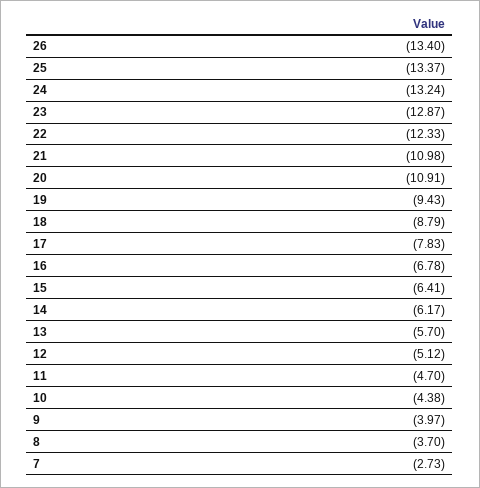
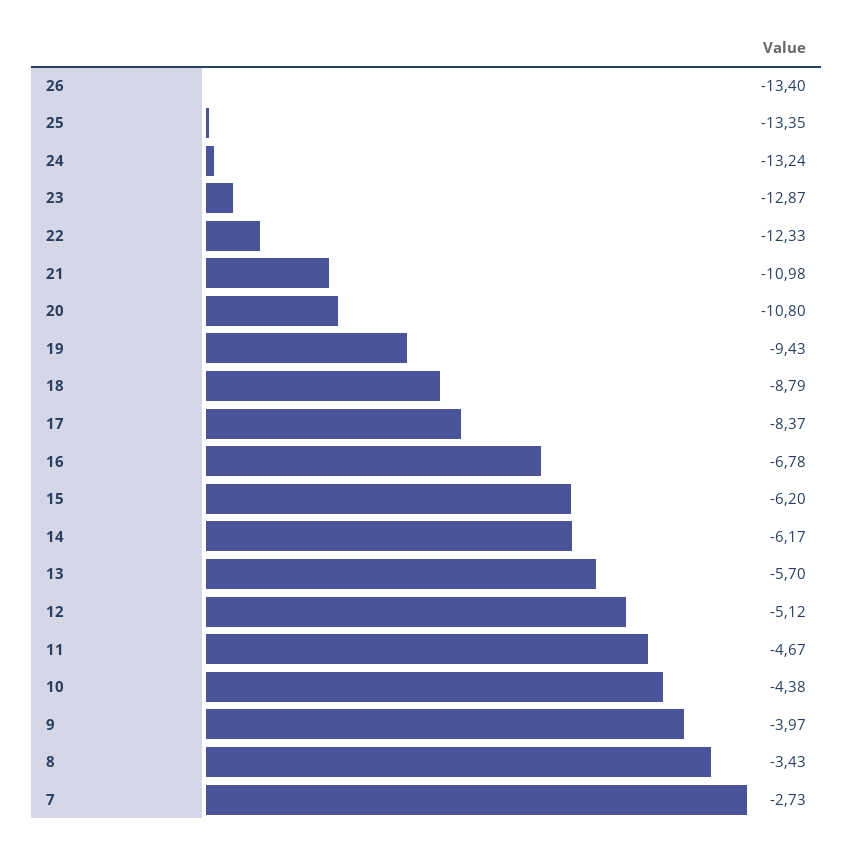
25: -13.37 -> -13.35
20: -10.91 -> -10.8
17: -7.83 -> -8.37
15: -6.41 -> -6.2
11: -4.7 -> -4.67
8: -3.7 -> -3.43

